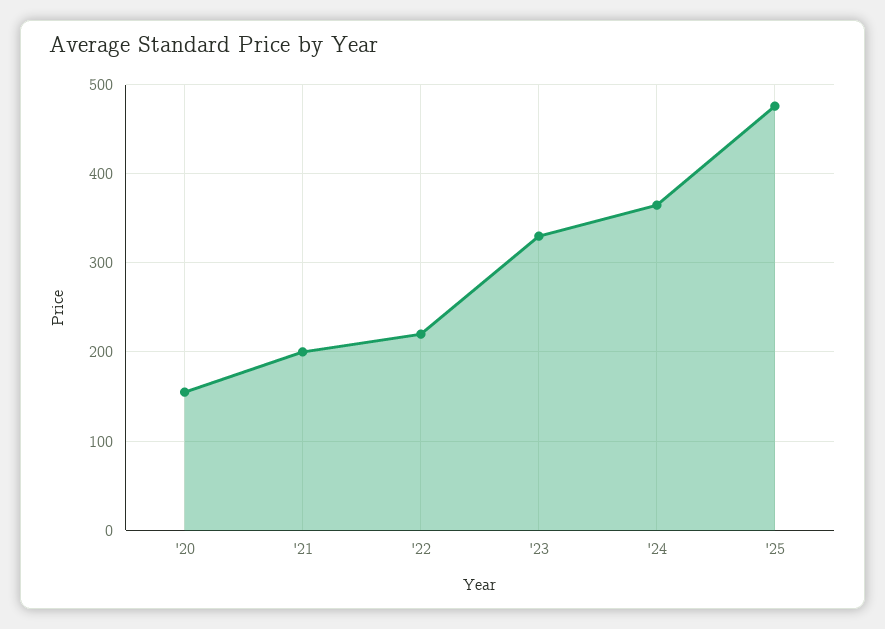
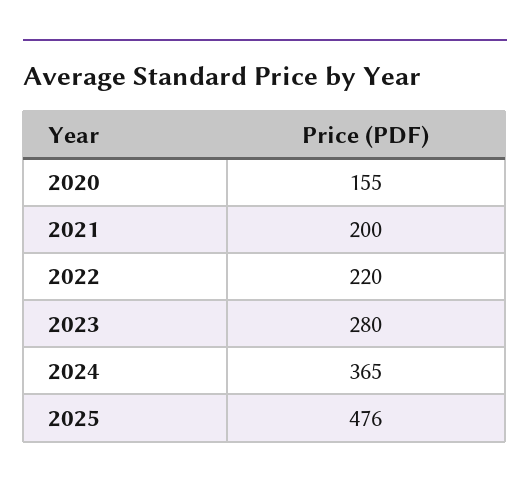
'23: 330 -> 280

